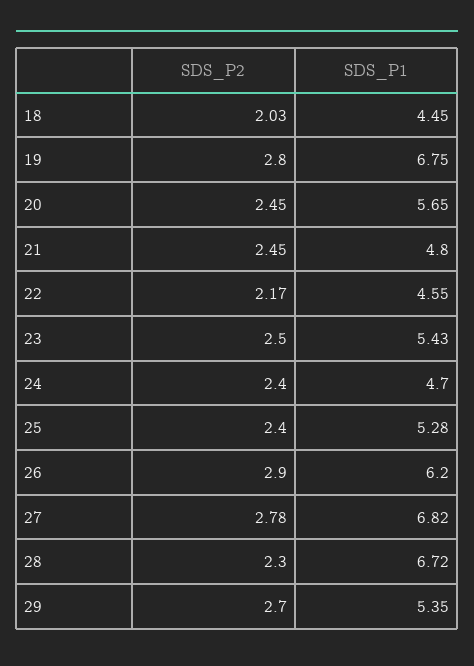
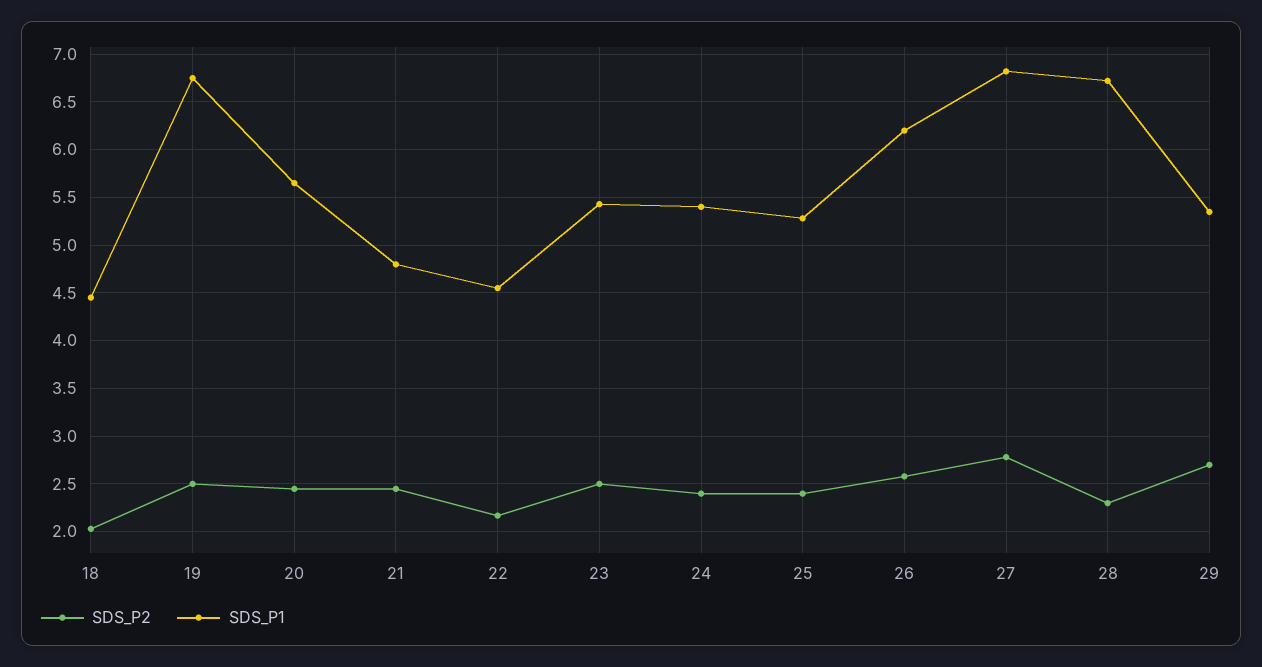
SDS_P2, 19: 2.8 -> 2.5
SDS_P1, 24: 4.7 -> 5.4
SDS_P2, 26: 2.9 -> 2.6

